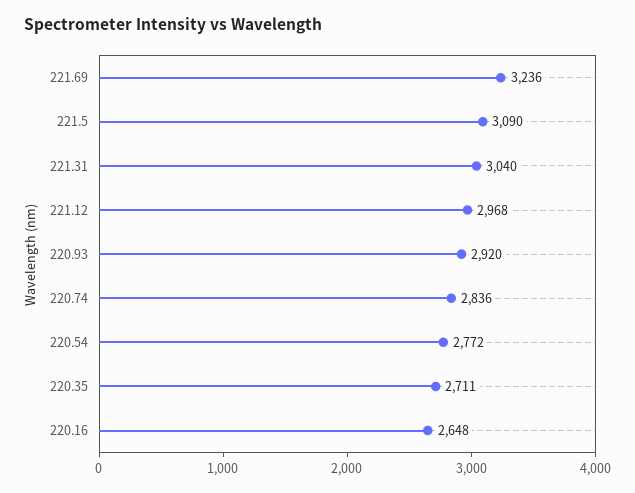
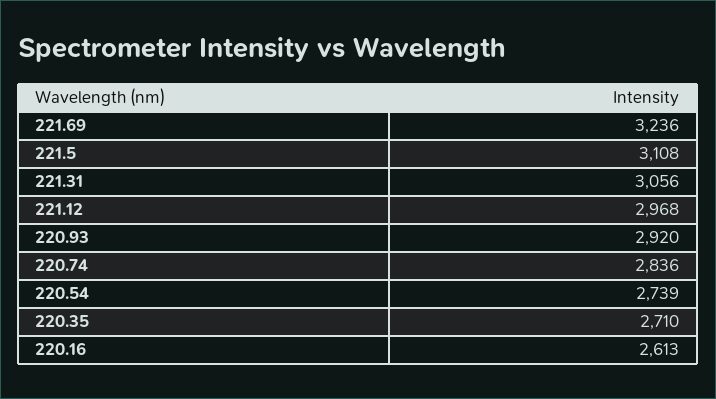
221.5: 3090 -> 3108
221.31: 3040 -> 3056
220.54: 2772 -> 2739
220.35: 2711 -> 2710
220.16: 2648 -> 2613

